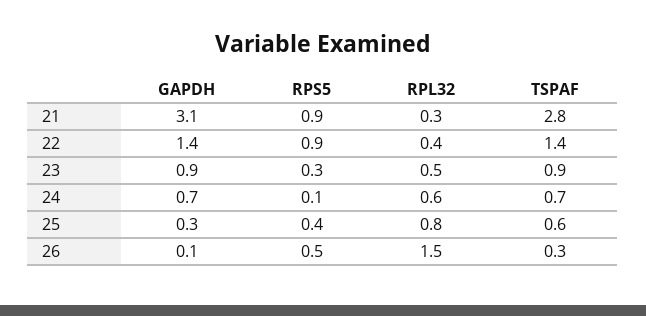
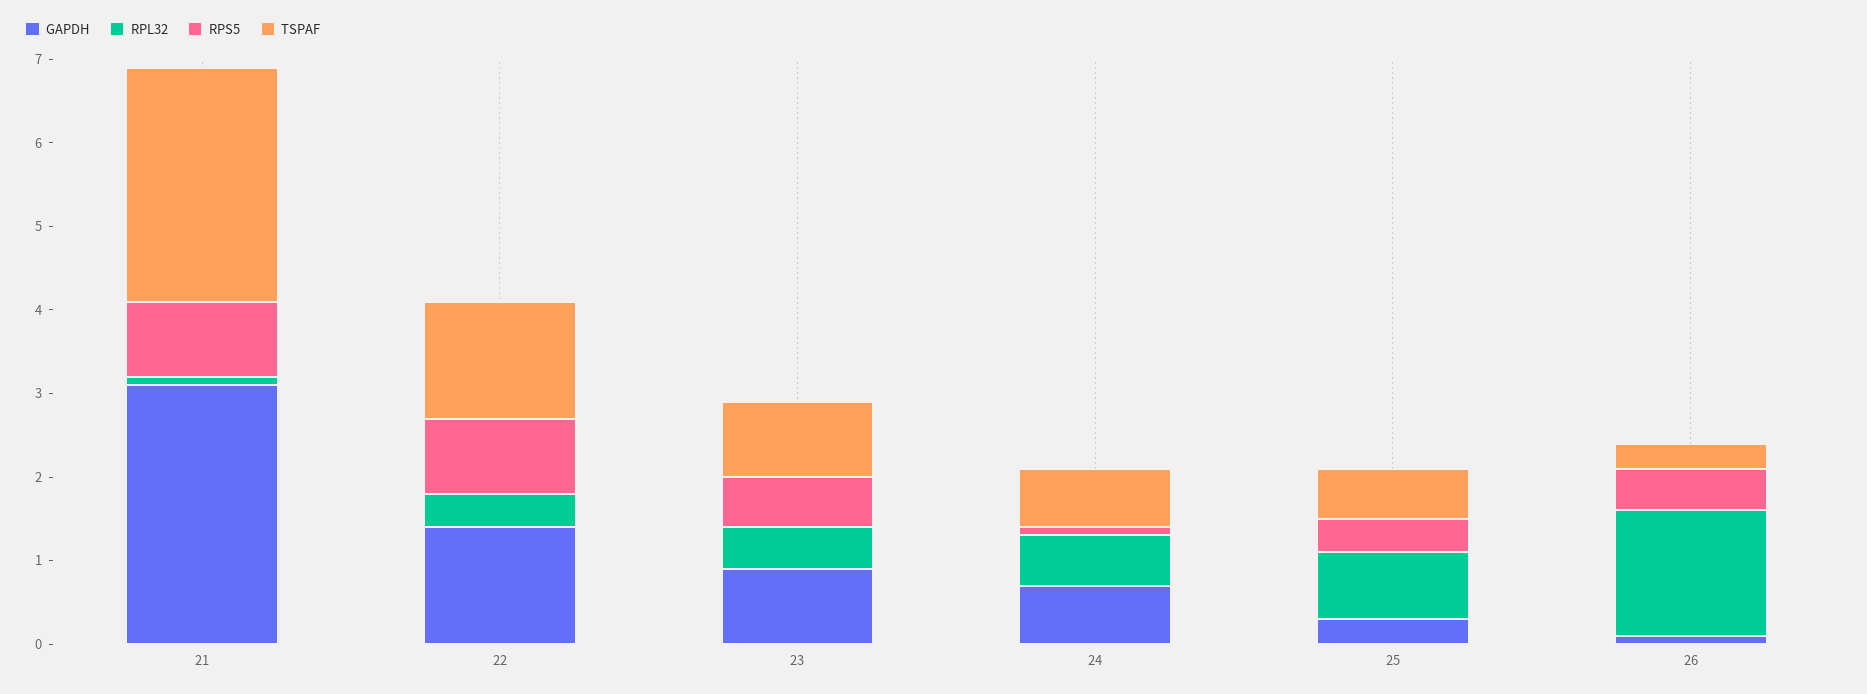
RPL32, 21: 0.3 -> 0.1
RPS5, 23: 0.3 -> 0.6

